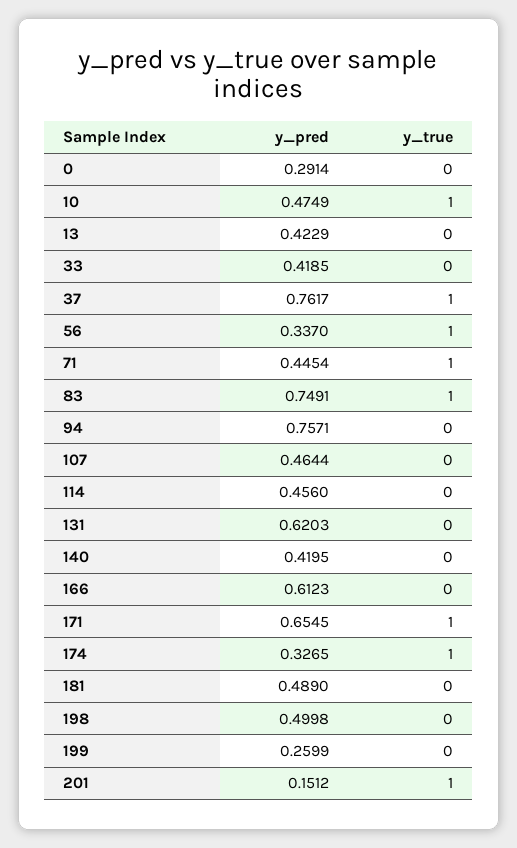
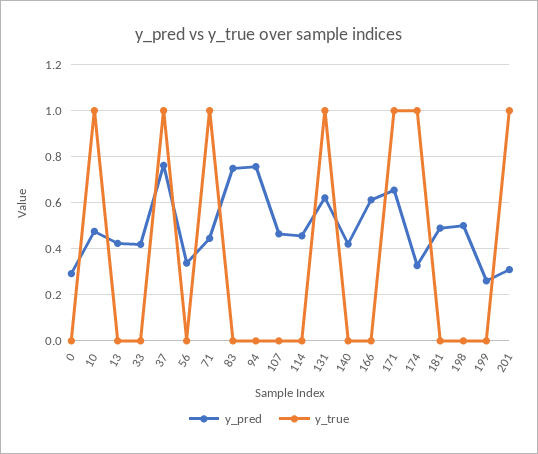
y_true, 56: 1 -> 0
y_true, 83: 1 -> 0
y_true, 131: 0 -> 1
y_pred, 201: 0.1512 -> 0.3

